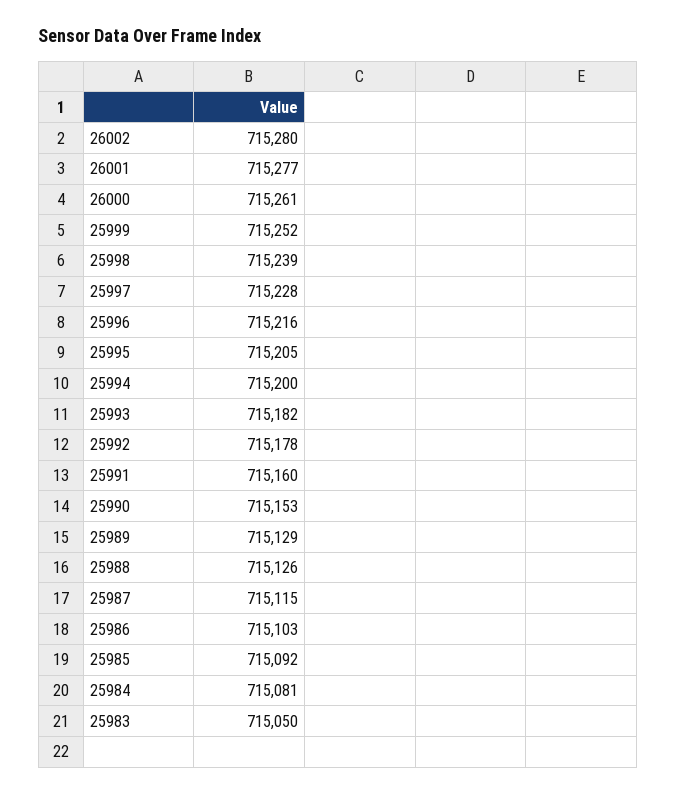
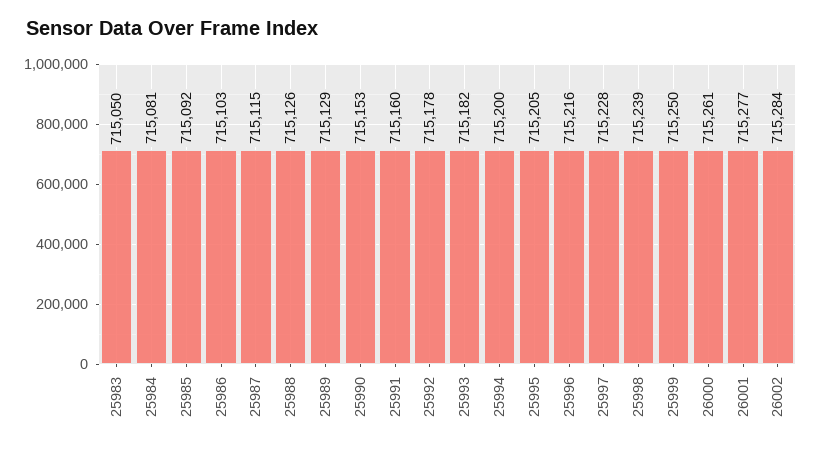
26002: 715280 -> 715284
25999: 715252 -> 715250

